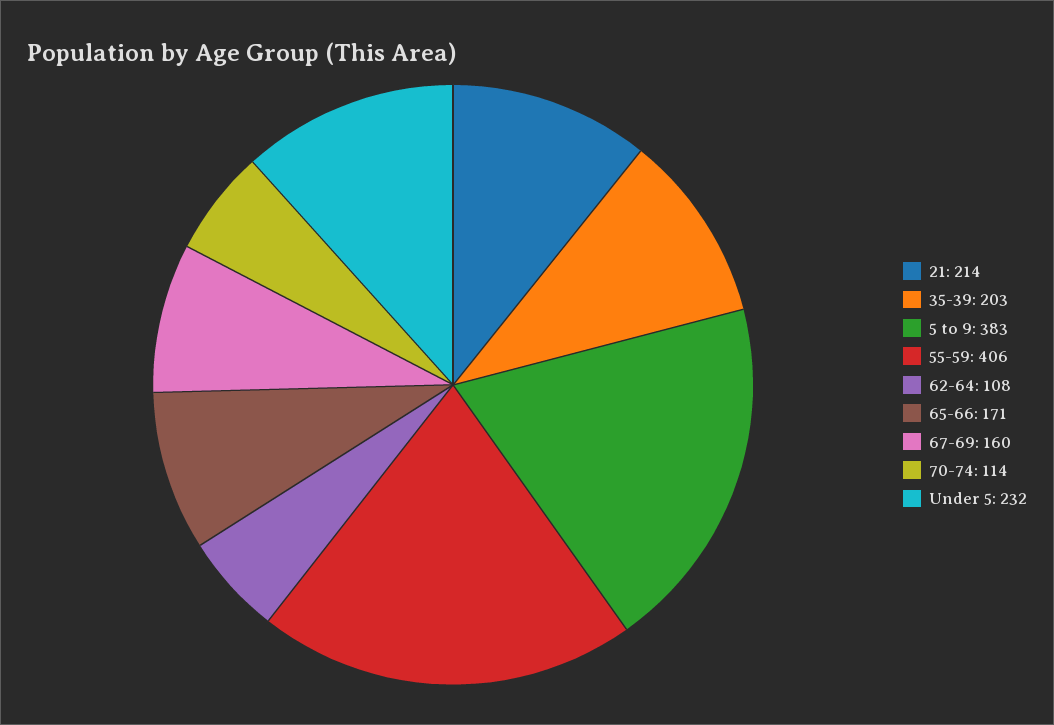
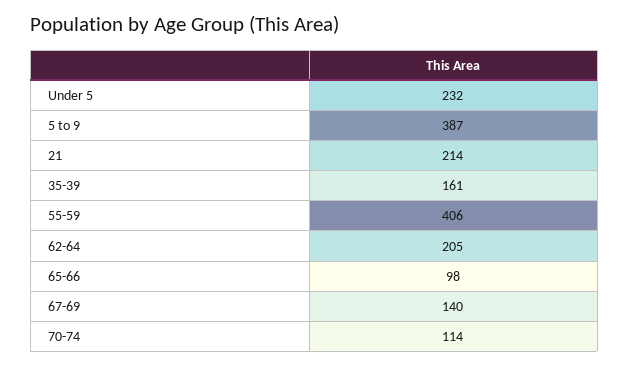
35-39: 203 -> 161
5 to 9: 383 -> 387
62-64: 108 -> 205
65-66: 171 -> 98
67-69: 160 -> 140

